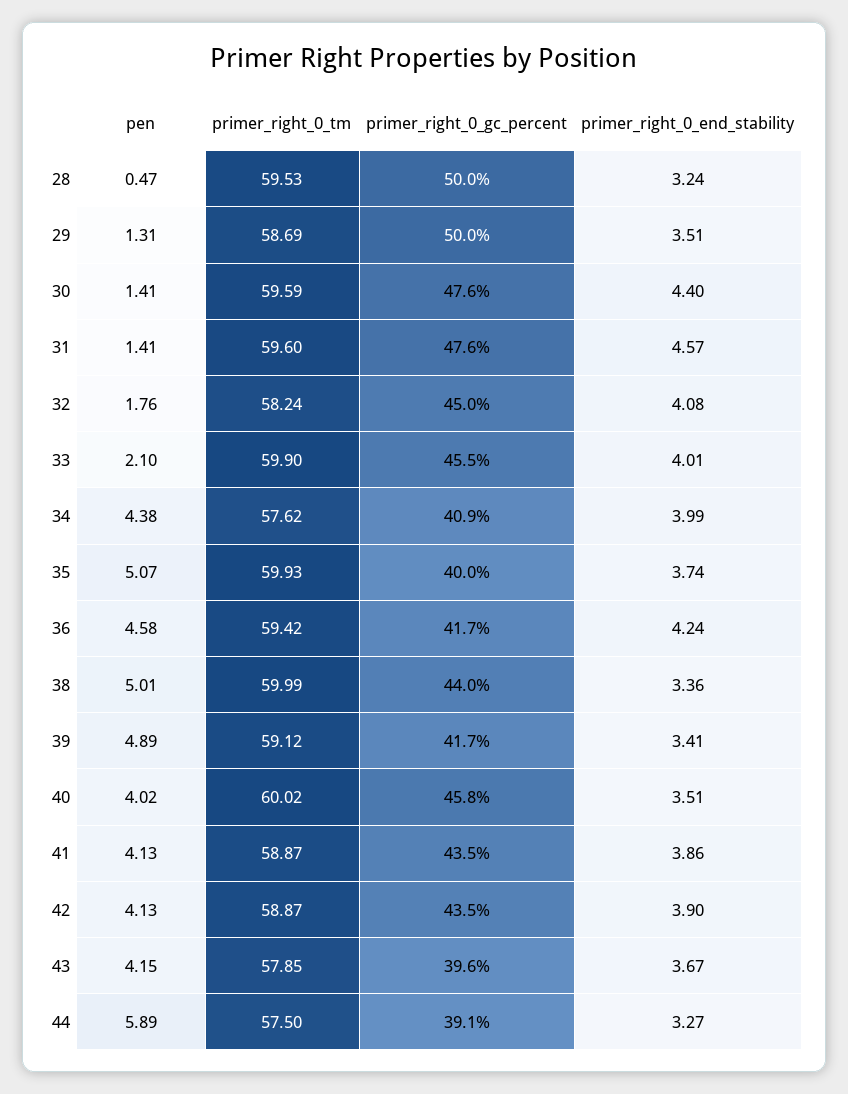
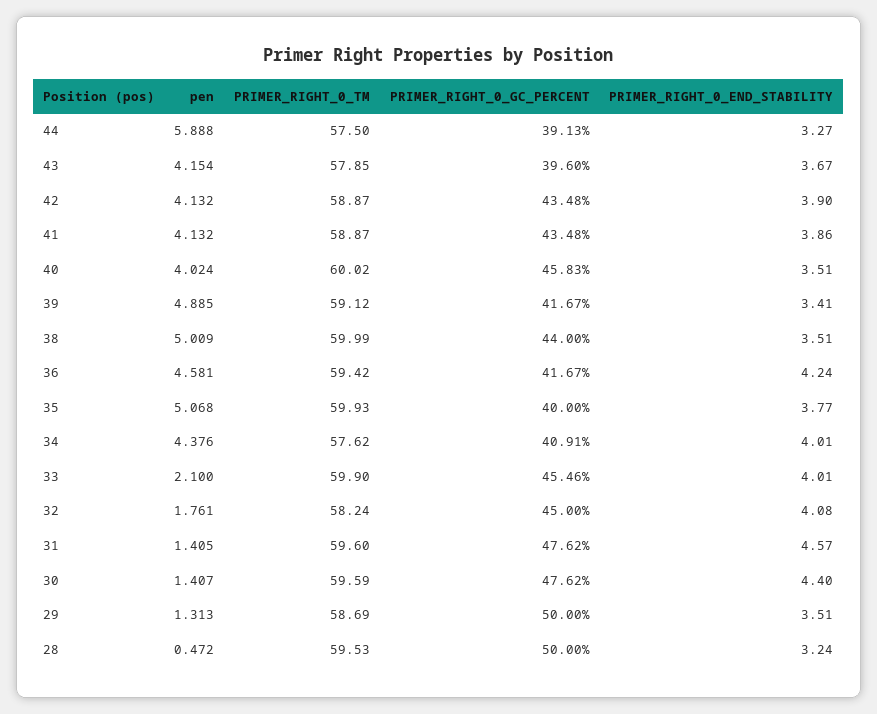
primer_right_0_end_stability, 34: 3.99 -> 4.01
primer_right_0_end_stability, 35: 3.74 -> 3.77
primer_right_0_end_stability, 38: 3.36 -> 3.51

